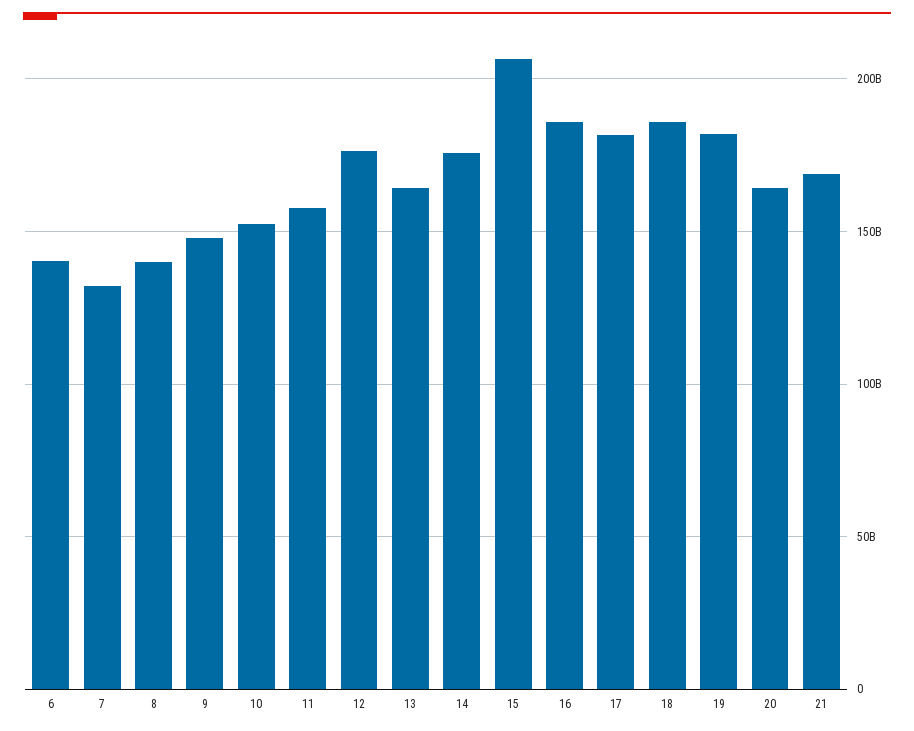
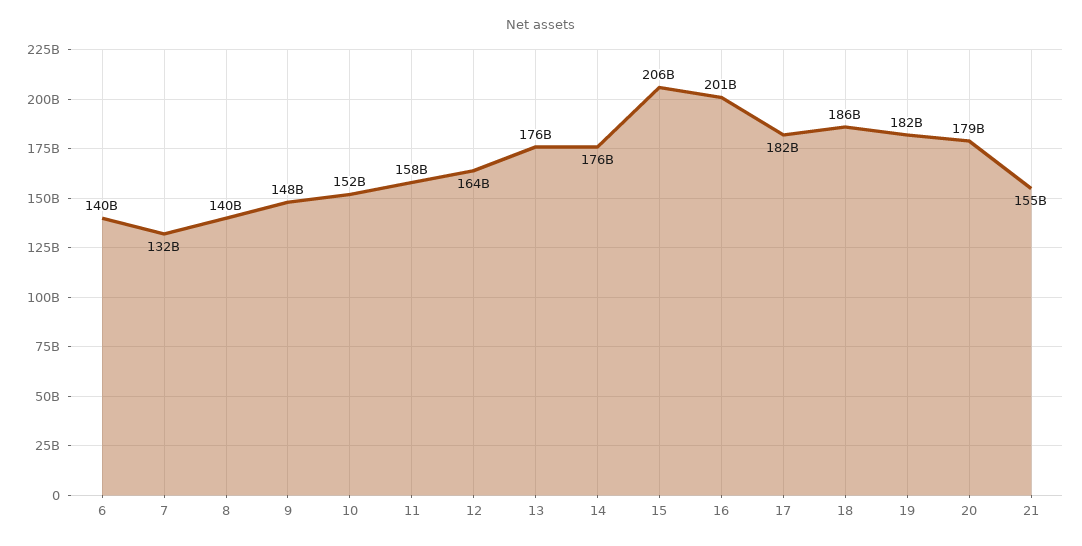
12: 175000000000 -> 164000000000
13: 165000000000 -> 176000000000
16: 185000000000 -> 201000000000
20: 165000000000 -> 179000000000
21: 170000000000 -> 155000000000

